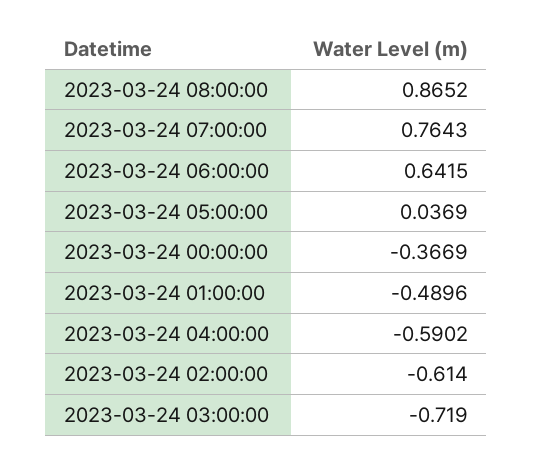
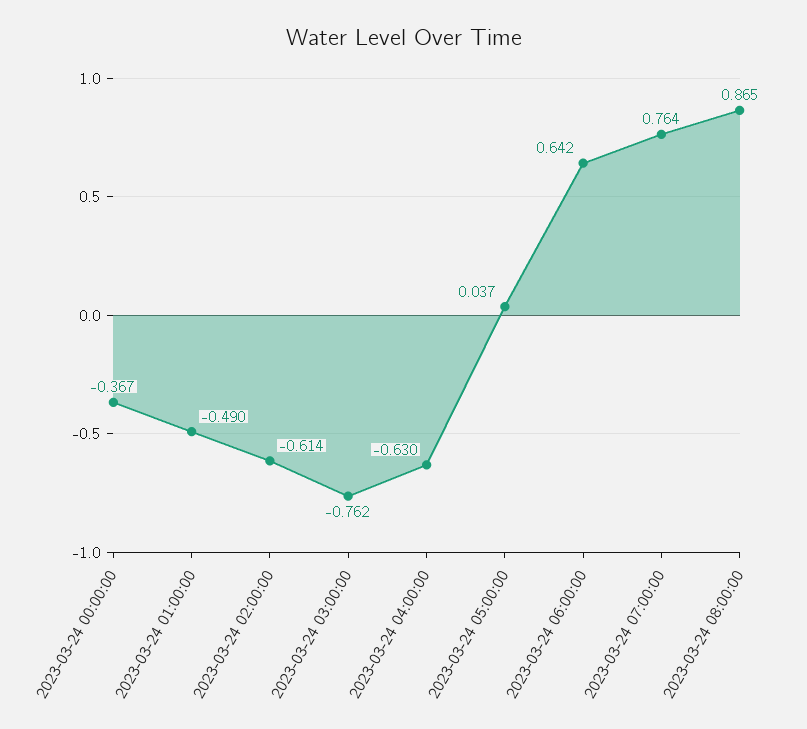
2023-03-24 04:00:00: -0.5902 -> -0.63
2023-03-24 03:00:00: -0.719 -> -0.762

